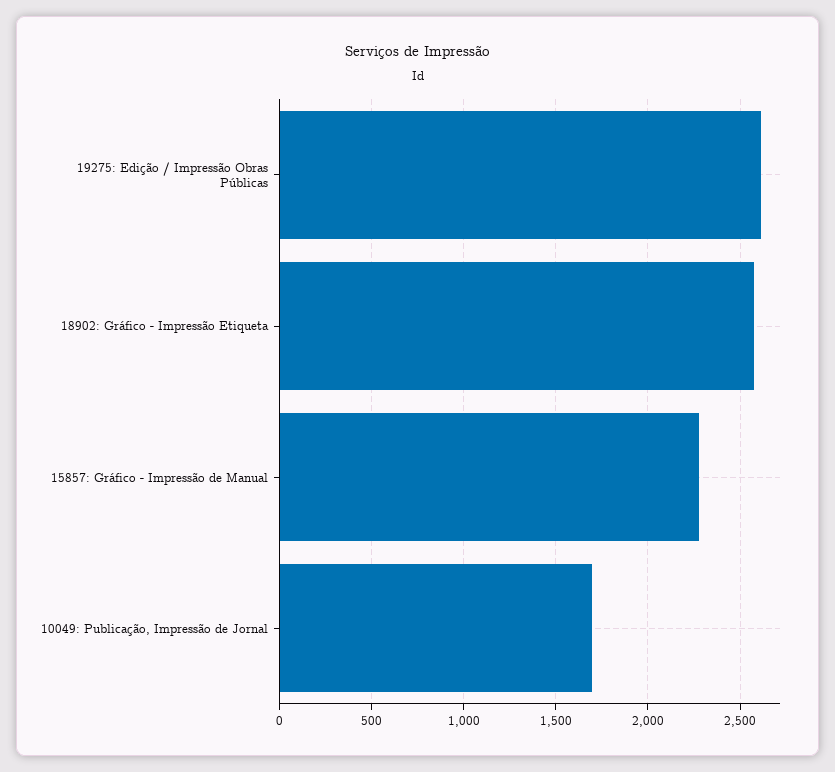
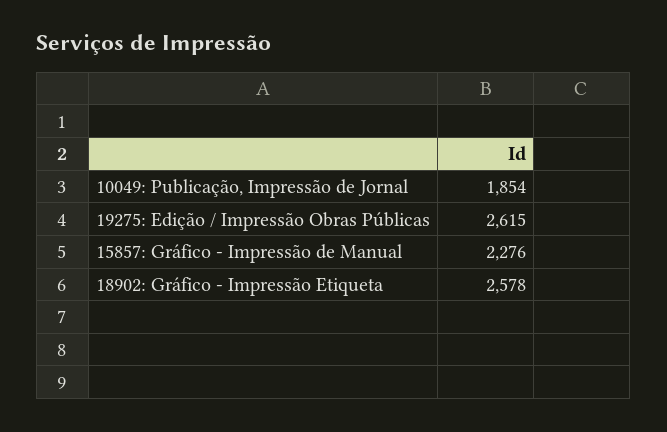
10049: Publicação, Impressão de Jornal: 1700 -> 1854

